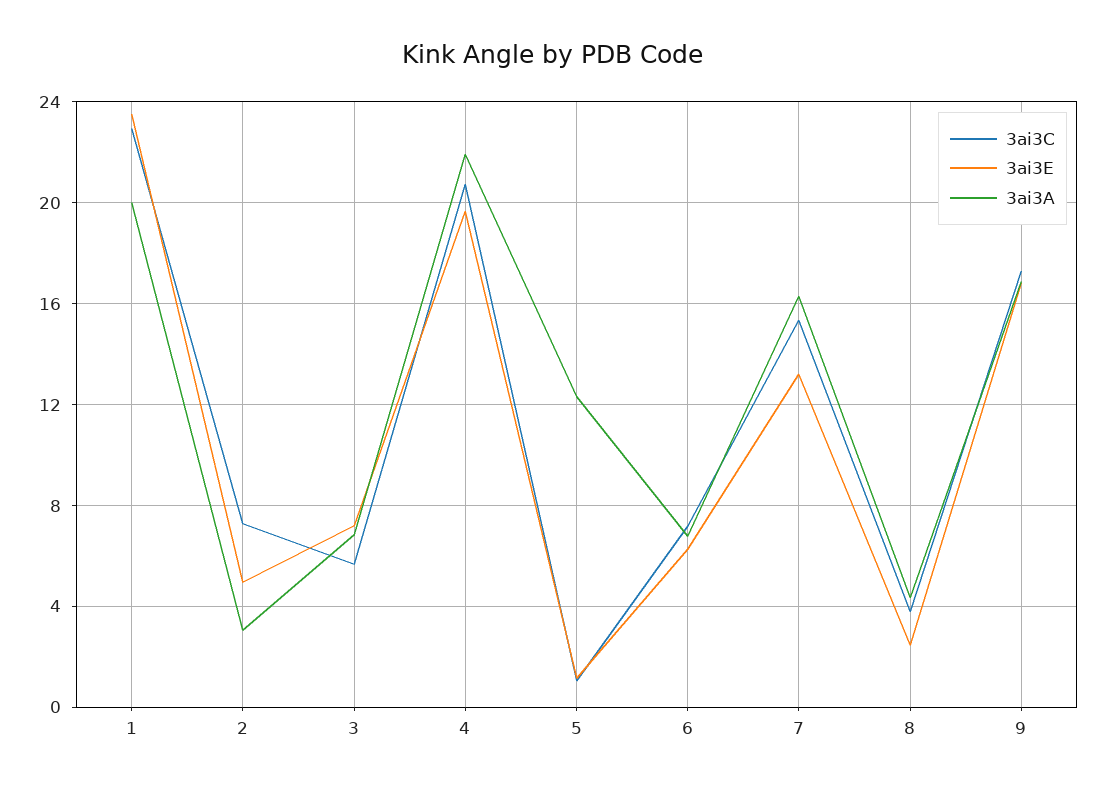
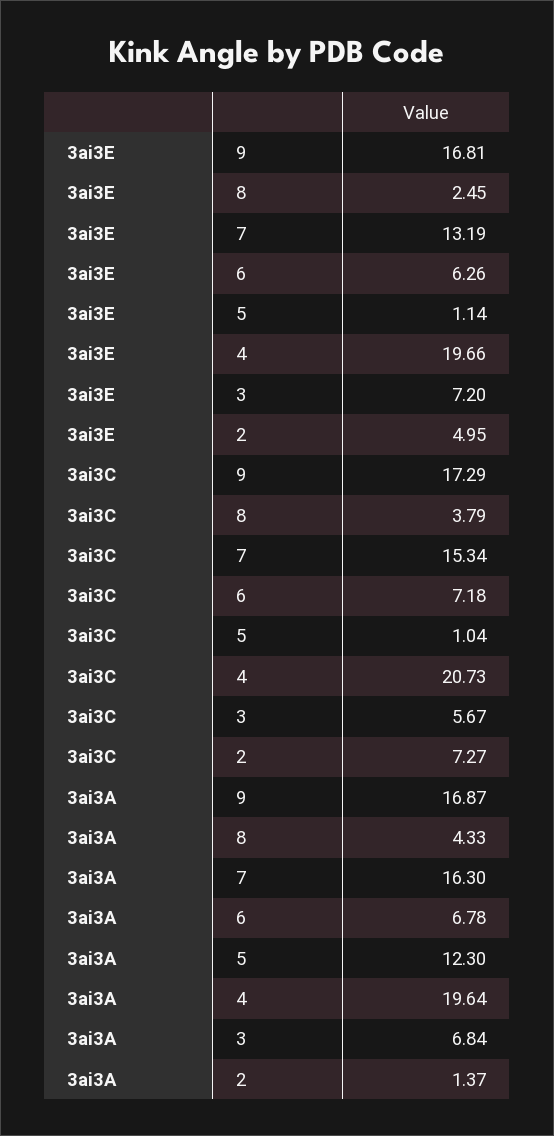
3ai3C, 1: 23 -> none
3ai3E, 1: 23.5 -> none
3ai3A, 1: 20 -> none
3ai3A, 2: 3 -> 1.37
3ai3A, 4: 22 -> 19.64

